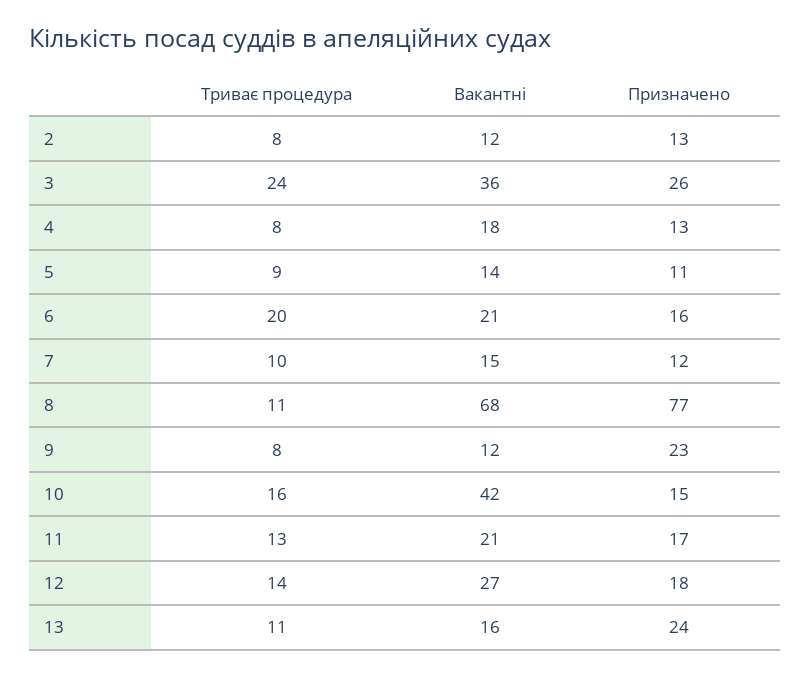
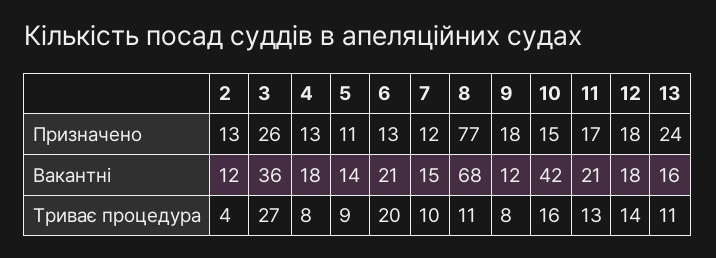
Триває процедура, 2: 8 -> 4
Триває процедура, 3: 24 -> 27
Призначено, 6: 16 -> 13
Призначено, 9: 23 -> 18
Вакантні, 12: 27 -> 18

